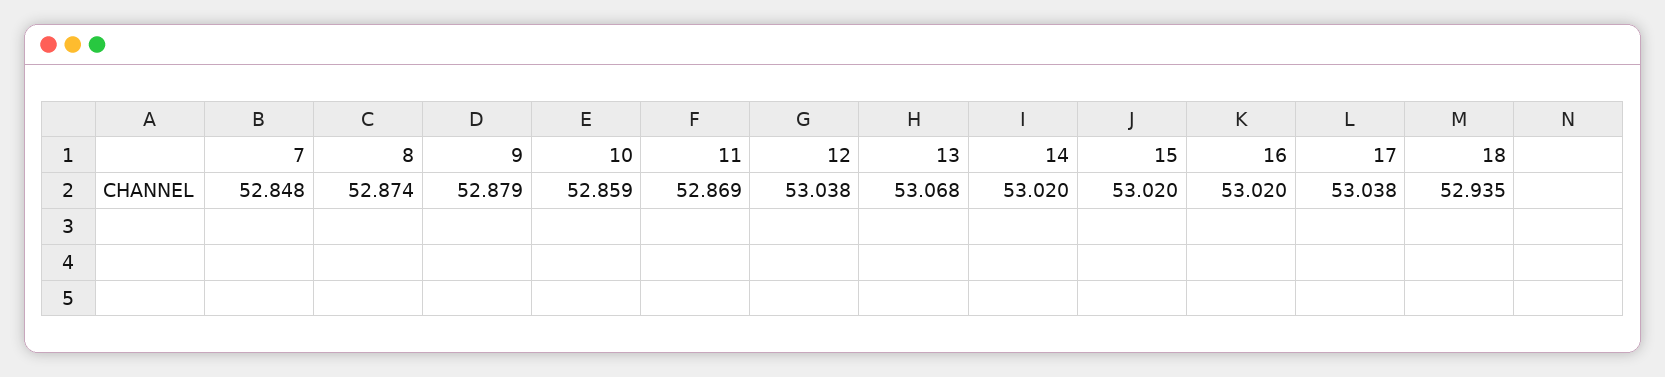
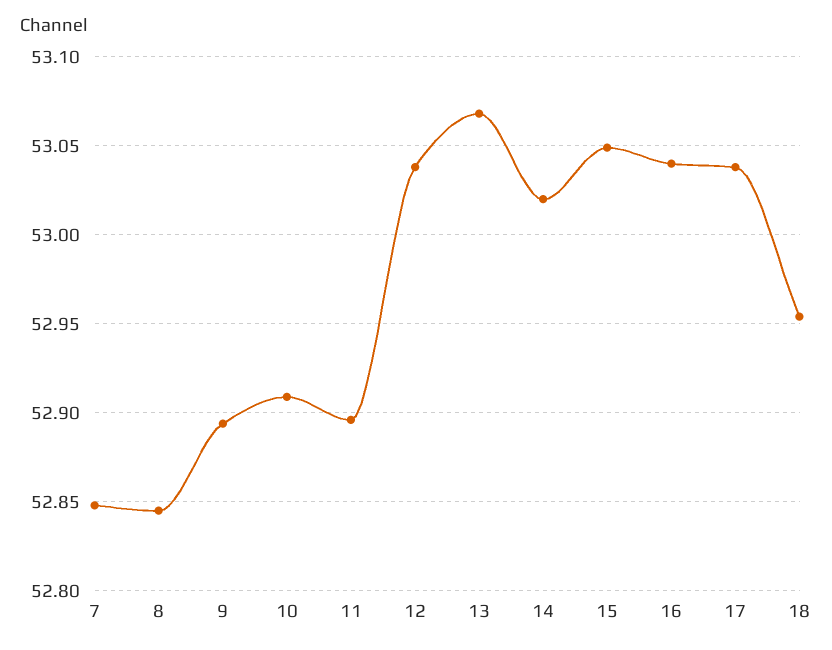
8: 52.874 -> 52.845
9: 52.879 -> 52.895
10: 52.859 -> 52.91
11: 52.869 -> 52.895
15: 53.02 -> 53.05
16: 53.02 -> 53.04
18: 52.935 -> 52.955

